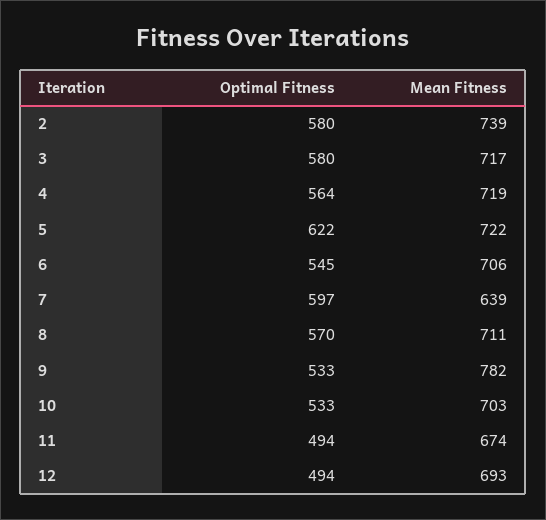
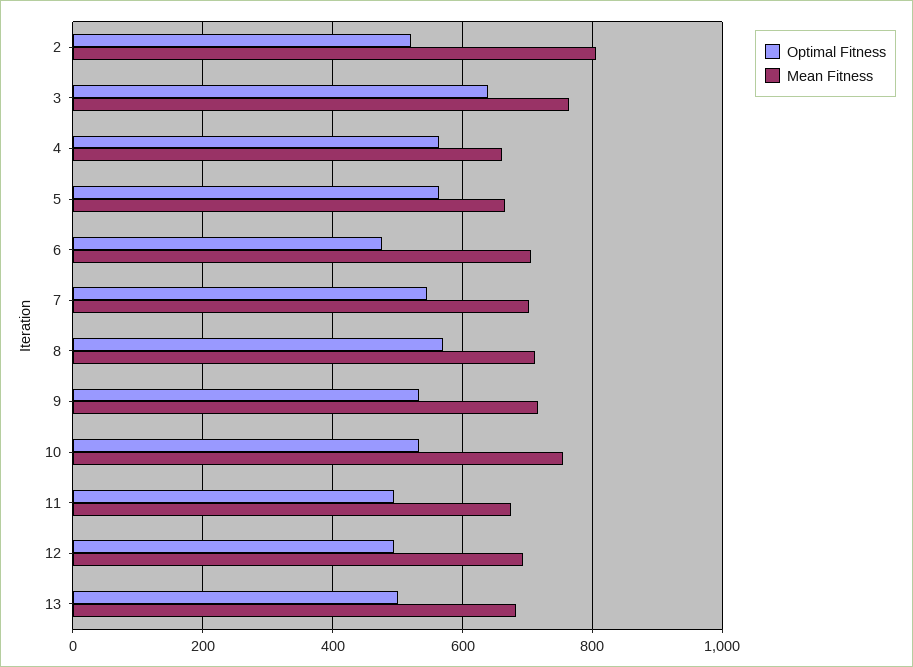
Optimal Fitness, 2: 580 -> 520
Mean Fitness, 2: 739 -> 800
Optimal Fitness, 3: 580 -> 640
Mean Fitness, 3: 717 -> 760
Mean Fitness, 4: 719 -> 660
Optimal Fitness, 5: 622 -> 560
Mean Fitness, 5: 722 -> 660
Optimal Fitness, 6: 545 -> 480
Optimal Fitness, 7: 597 -> 540
Mean Fitness, 7: 639 -> 700
Mean Fitness, 9: 782 -> 720
Mean Fitness, 10: 703 -> 760
Optimal Fitness, 13: none -> 500
Mean Fitness, 13: none -> 680

